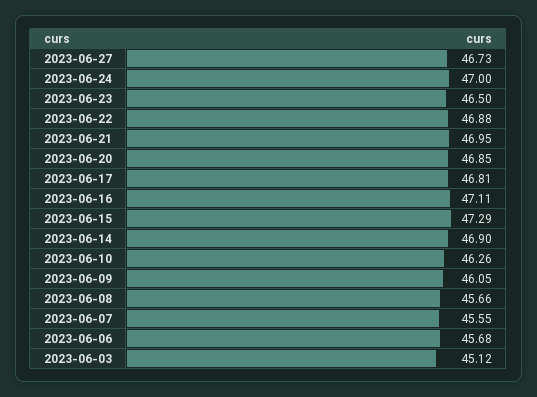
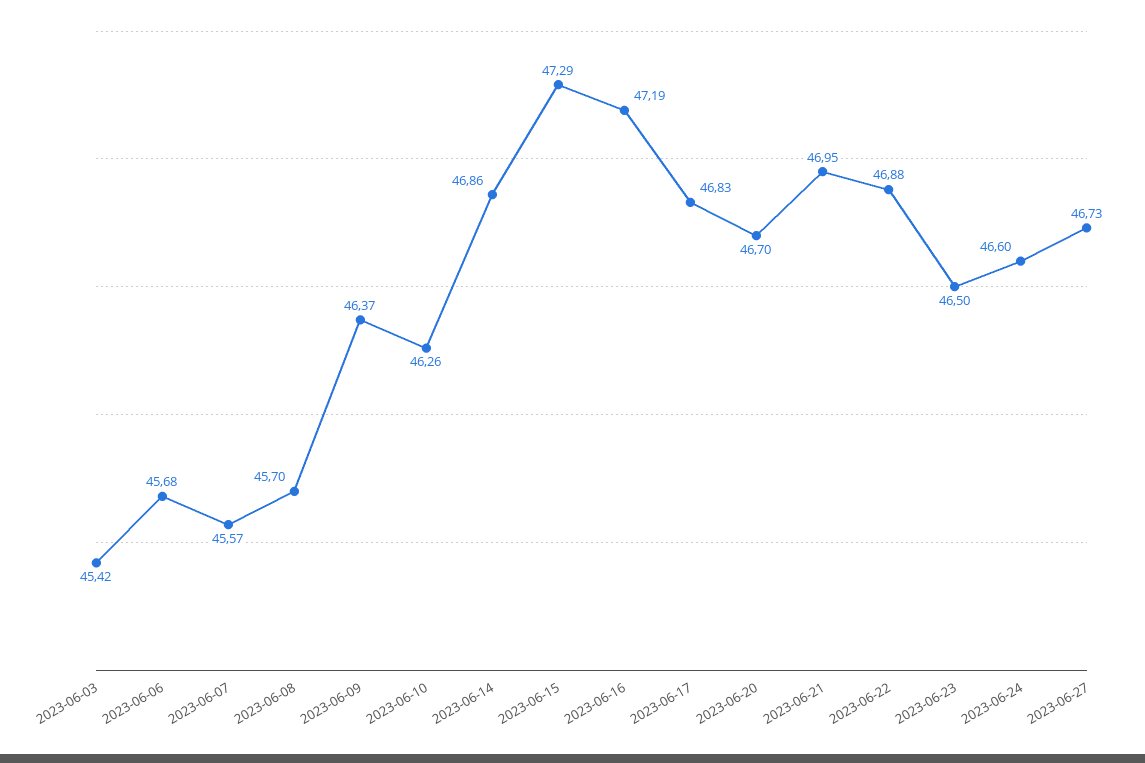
2023-06-24: 47 -> 46.6
2023-06-20: 46.85 -> 46.7
2023-06-17: 46.81 -> 46.83
2023-06-16: 47.11 -> 47.19
2023-06-14: 46.9 -> 46.86
2023-06-09: 46.05 -> 46.37
2023-06-08: 45.66 -> 45.7
2023-06-07: 45.55 -> 45.57
2023-06-03: 45.12 -> 45.42

